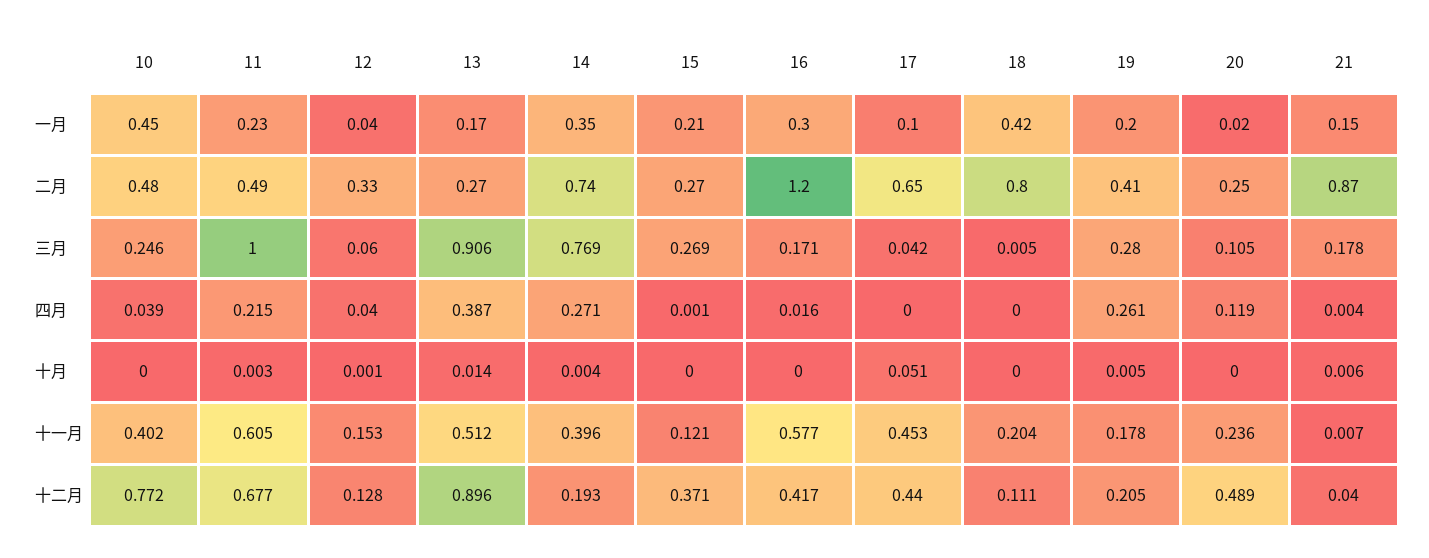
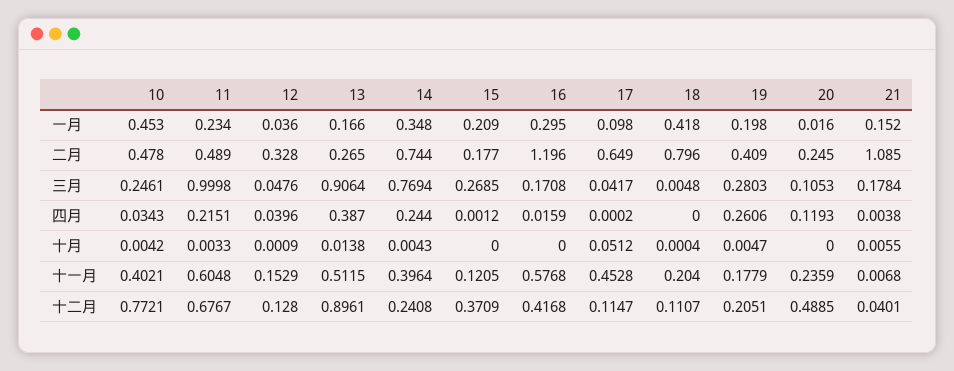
15, 二月: 0.27 -> 0.177
21, 二月: 0.87 -> 1.085
12, 三月: 0.06 -> 0.0476
10, 四月: 0.039 -> 0.0343
14, 四月: 0.271 -> 0.244
10, 十月: 0 -> 0.0042
14, 十二月: 0.193 -> 0.2408
17, 十二月: 0.44 -> 0.1147

